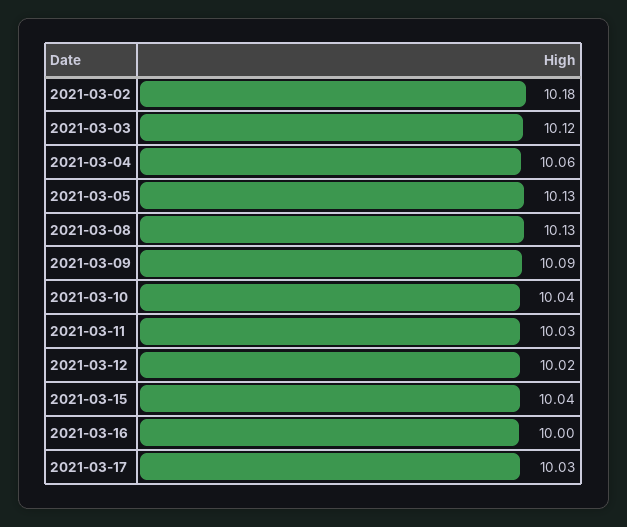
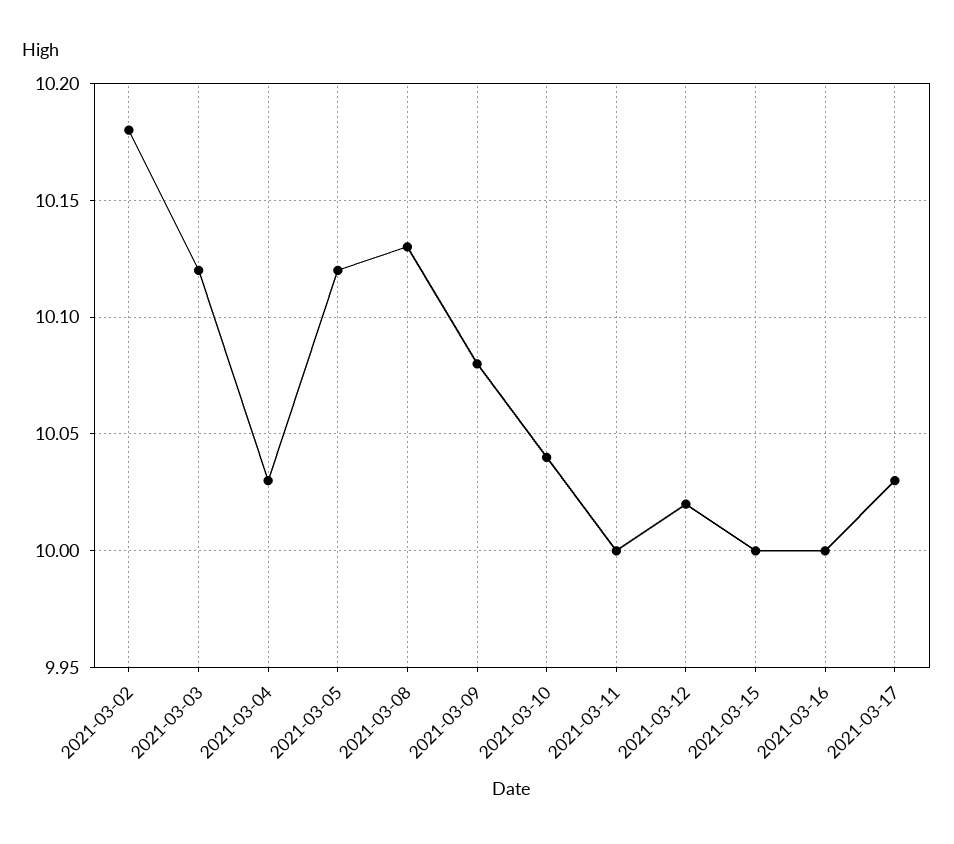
2021-03-04: 10.06 -> 10.03
2021-03-05: 10.13 -> 10.12
2021-03-09: 10.09 -> 10.08
2021-03-11: 10.03 -> 10
2021-03-15: 10.04 -> 10

